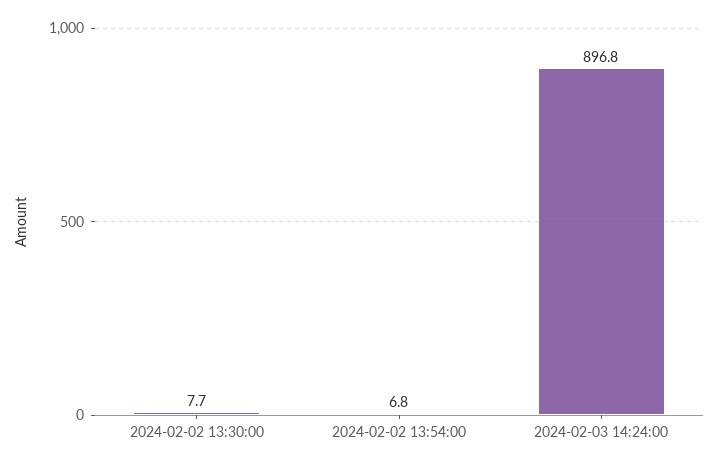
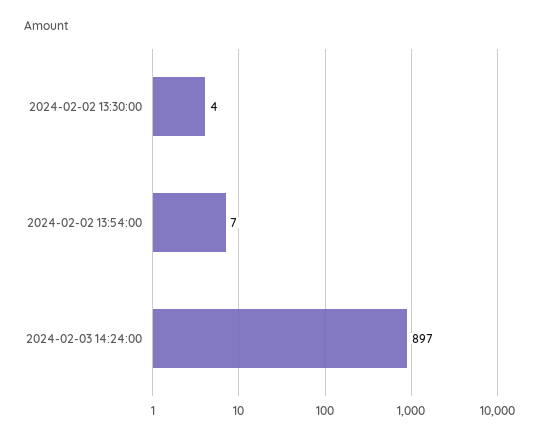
2024-02-02 13:30:00: 7.7 -> 4

